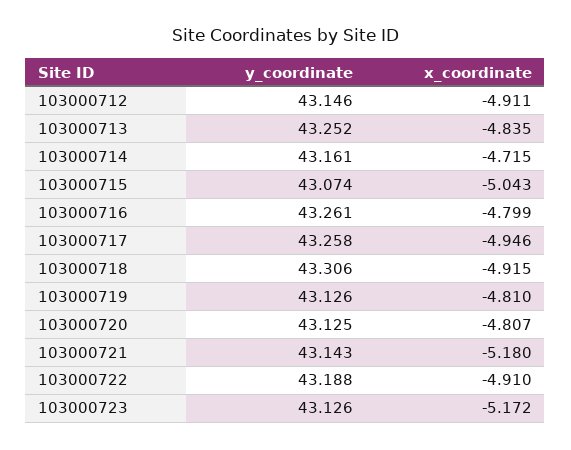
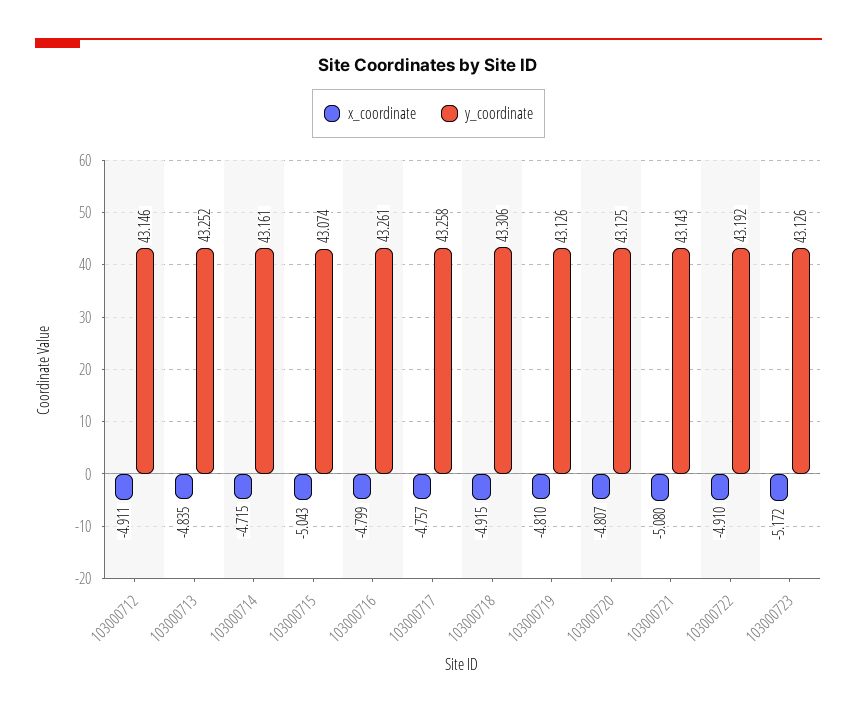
x_coordinate, 103000717: -4.946 -> -4.757
x_coordinate, 103000721: -5.18 -> -5.08
y_coordinate, 103000722: 43.188 -> 43.192

